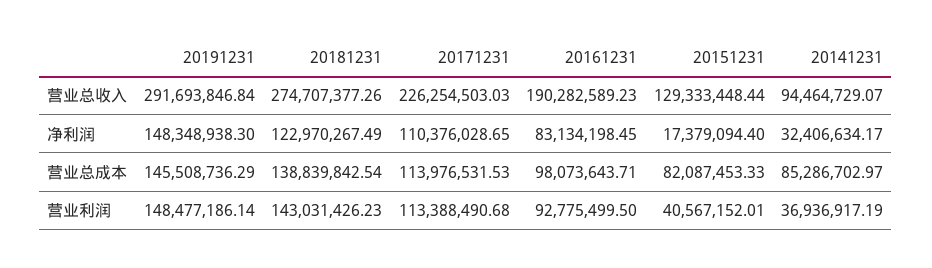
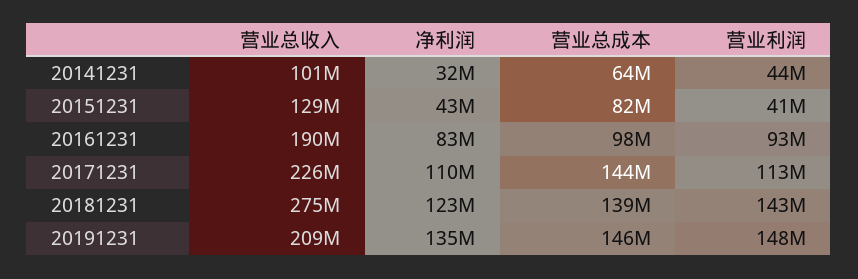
20191231, 营业总收入: 291693846.84 -> 209000000
20141231, 营业总收入: 94464729.07 -> 101000000
20191231, 净利润: 148348938.3 -> 135000000
20151231, 净利润: 17379094.4 -> 43000000
20171231, 营业总成本: 113976531.53 -> 144000000
20141231, 营业总成本: 85286702.97 -> 64000000
20141231, 营业利润: 36936917.19 -> 44000000

